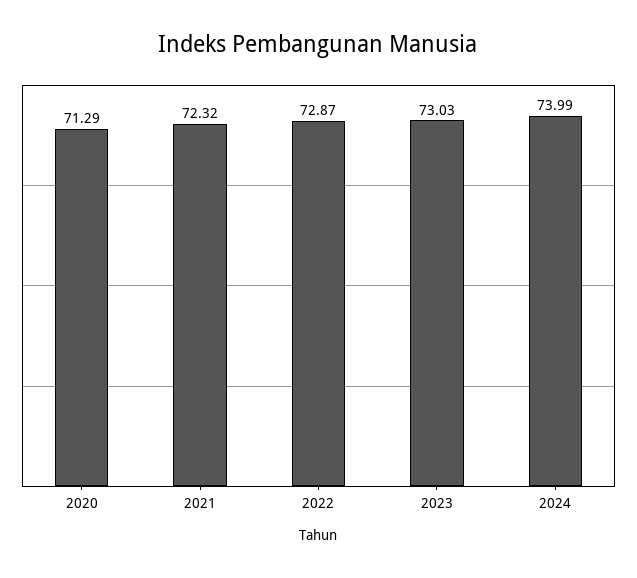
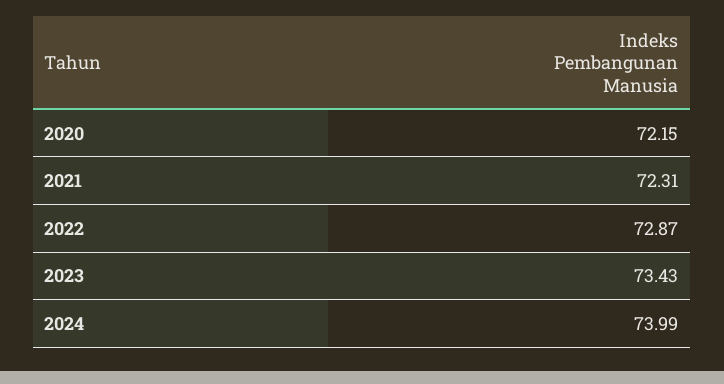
2020: 71.29 -> 72.15
2021: 72.32 -> 72.31
2023: 73.03 -> 73.43

